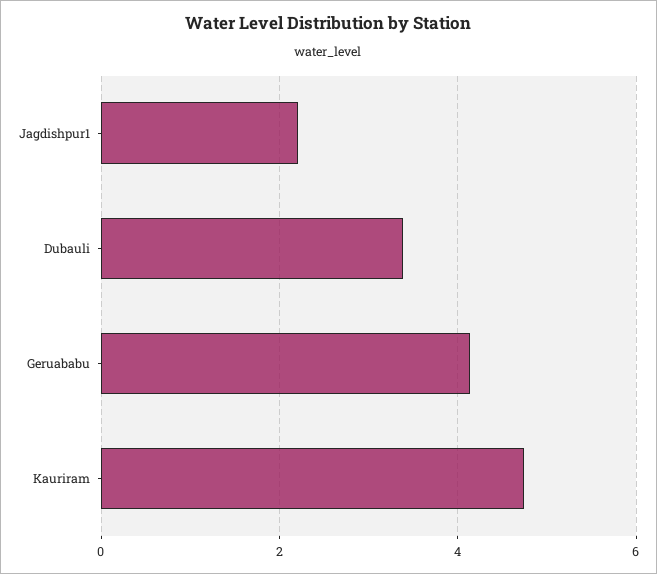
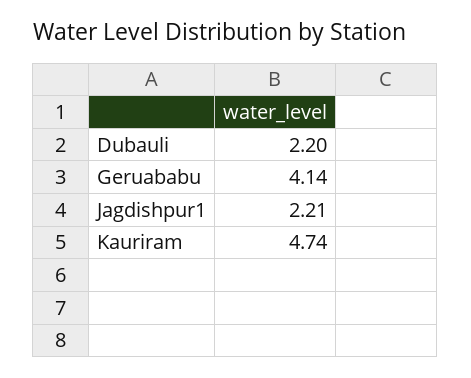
Dubauli: 3.4 -> 2.2

